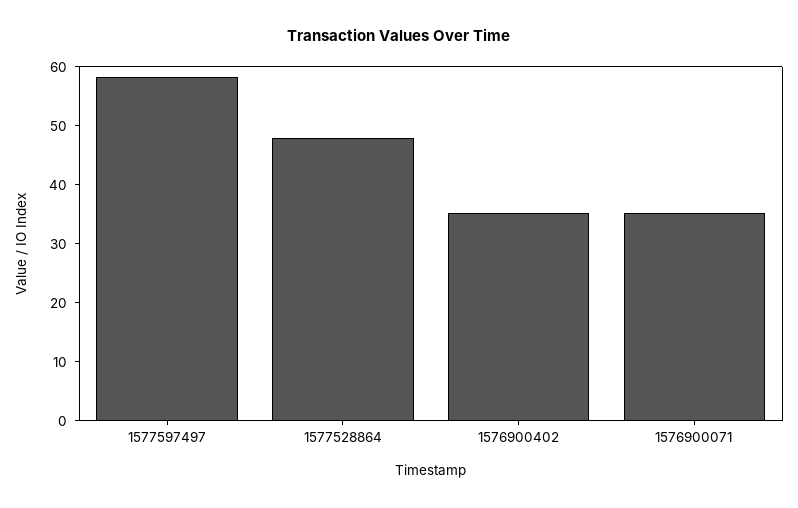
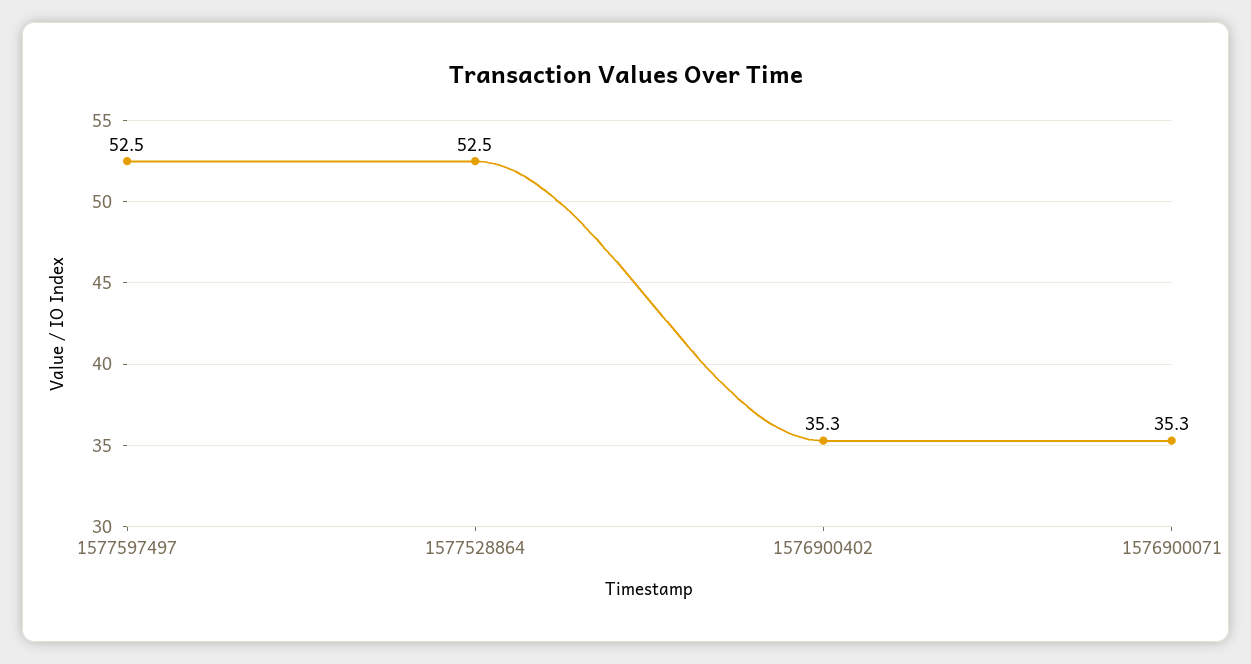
1577597497: 58 -> 52.5
1577528864: 48 -> 52.5

